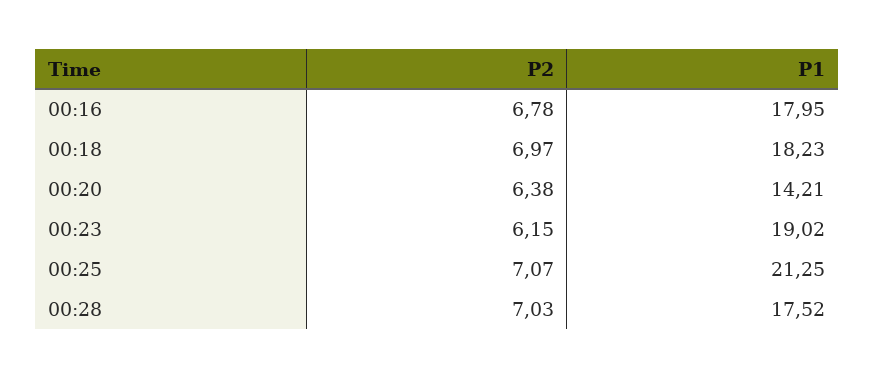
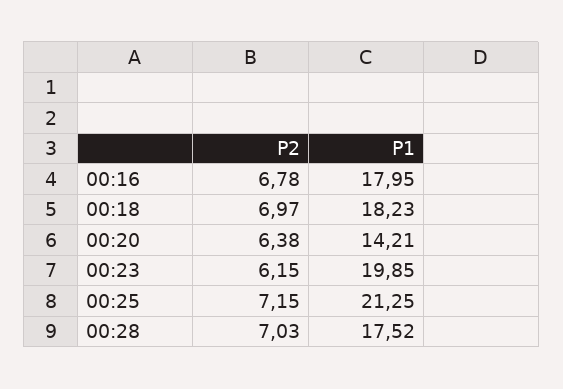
P1, 00:23: 19.02 -> 19.85
P2, 00:25: 7.07 -> 7.15

